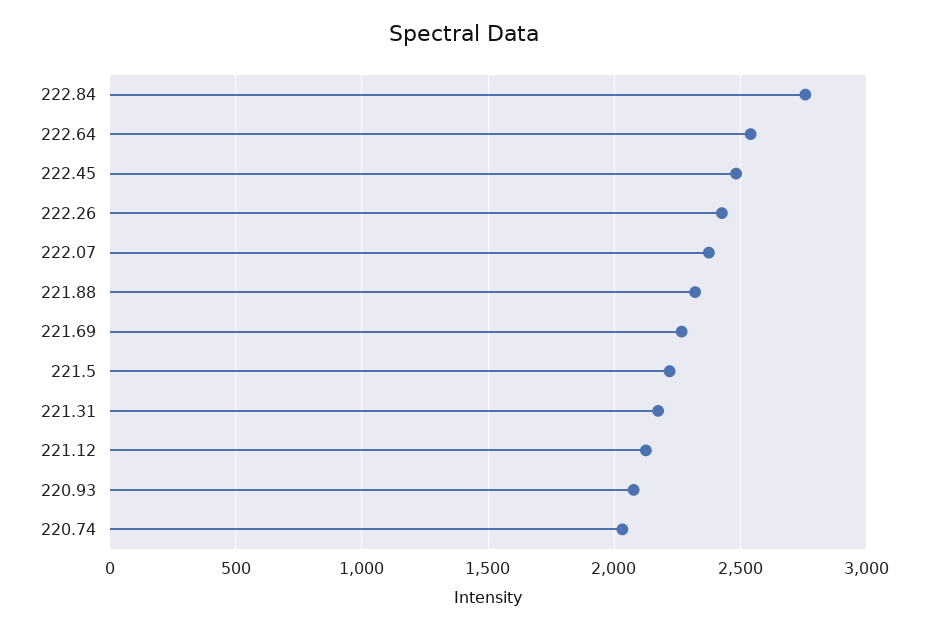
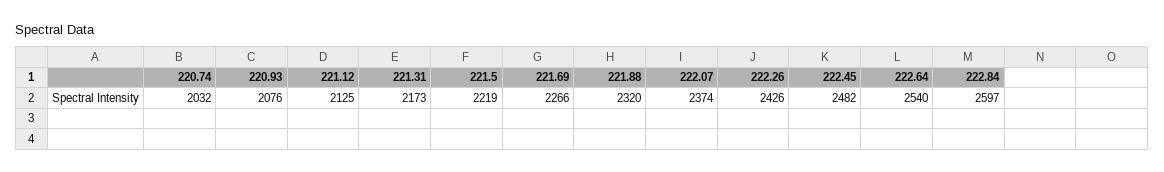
222.84: 2750 -> 2597

